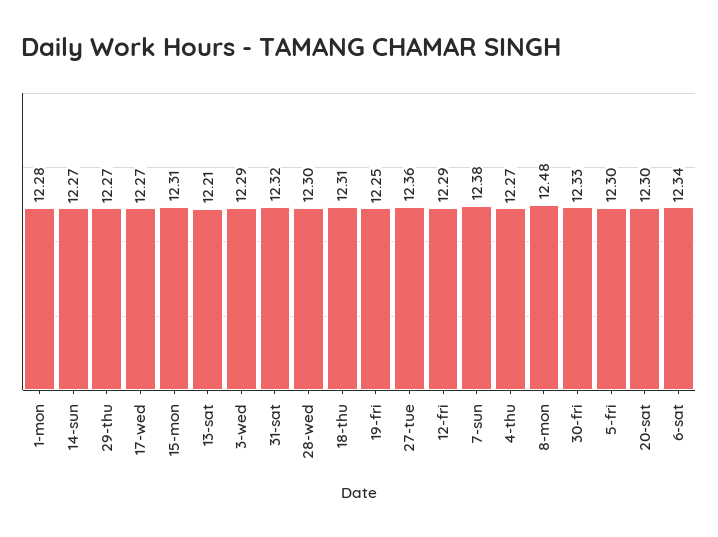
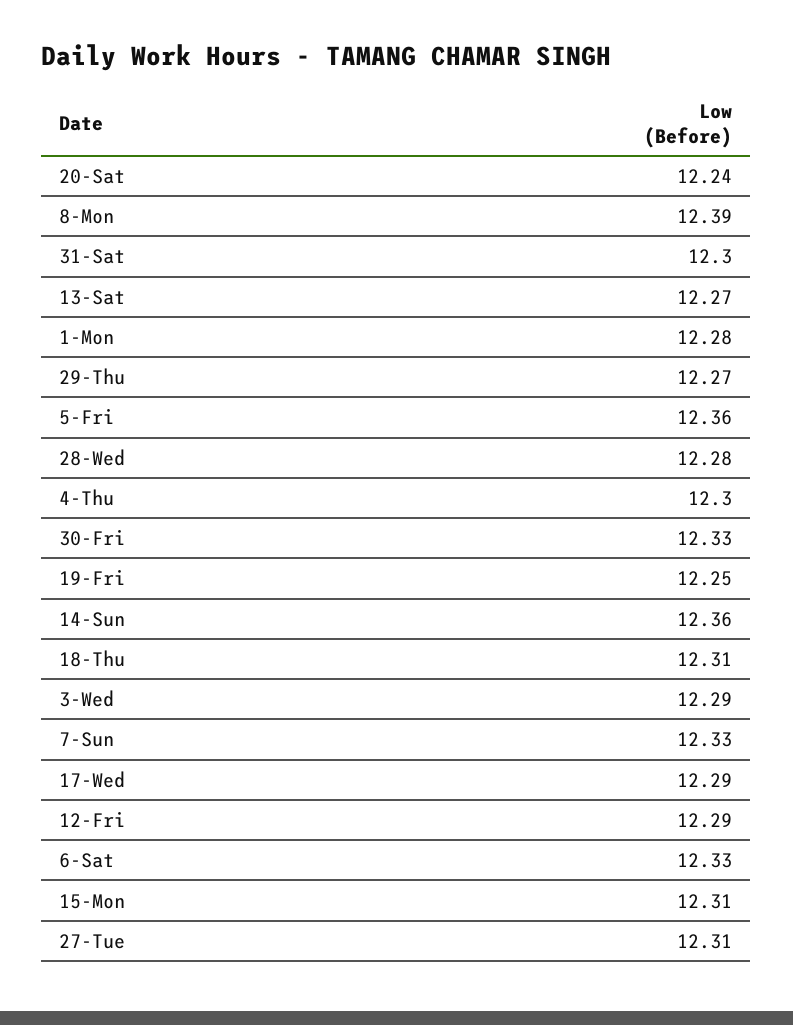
14-sun: 12.27 -> 12.36
17-wed: 12.27 -> 12.29
13-sat: 12.21 -> 12.27
31-sat: 12.32 -> 12.3
28-wed: 12.3 -> 12.28
27-tue: 12.36 -> 12.31
7-sun: 12.38 -> 12.33
4-thu: 12.27 -> 12.3
8-mon: 12.48 -> 12.39
5-fri: 12.3 -> 12.36
20-sat: 12.3 -> 12.24
6-sat: 12.34 -> 12.33

